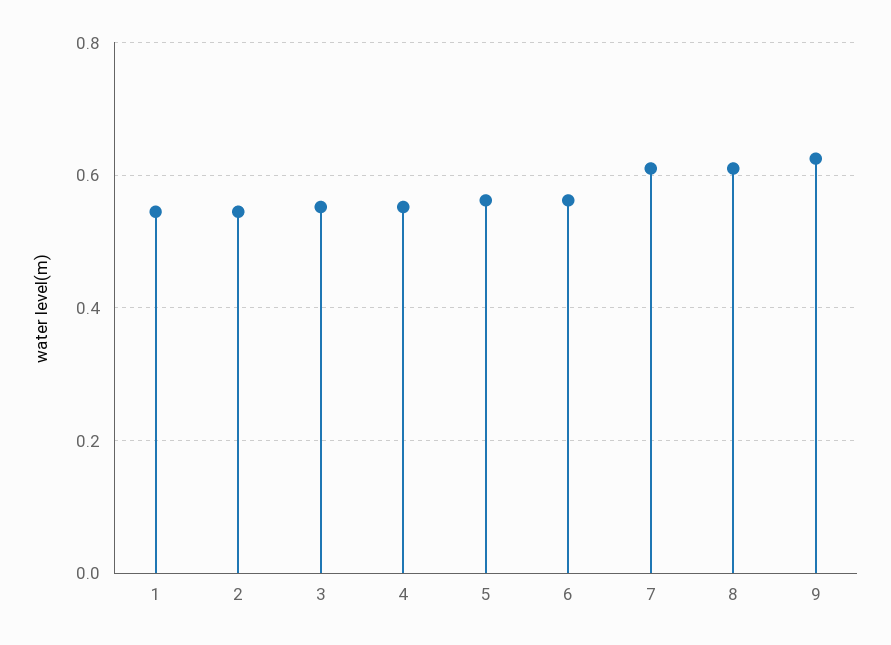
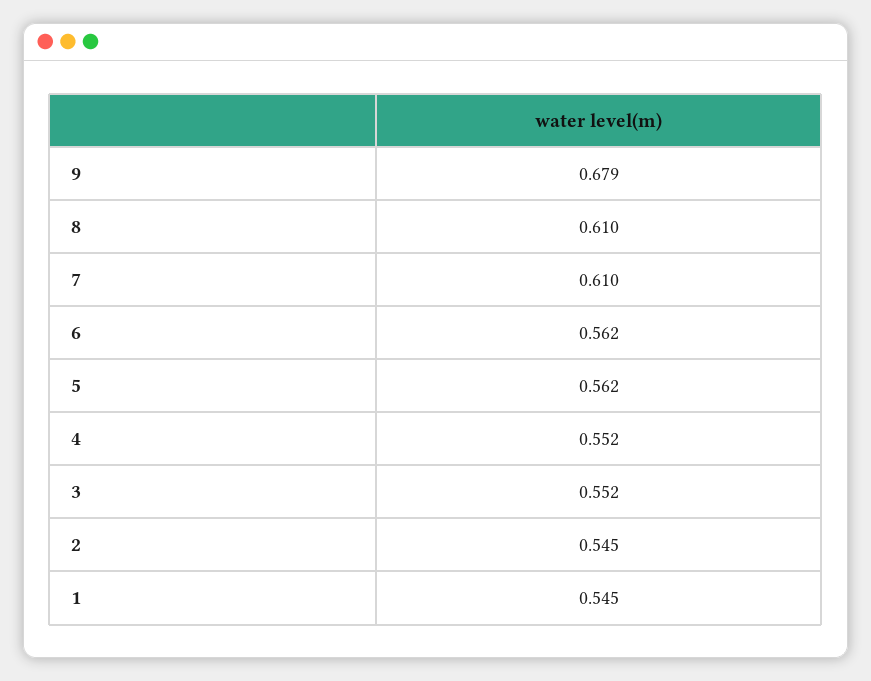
9: 0.62 -> 0.679

